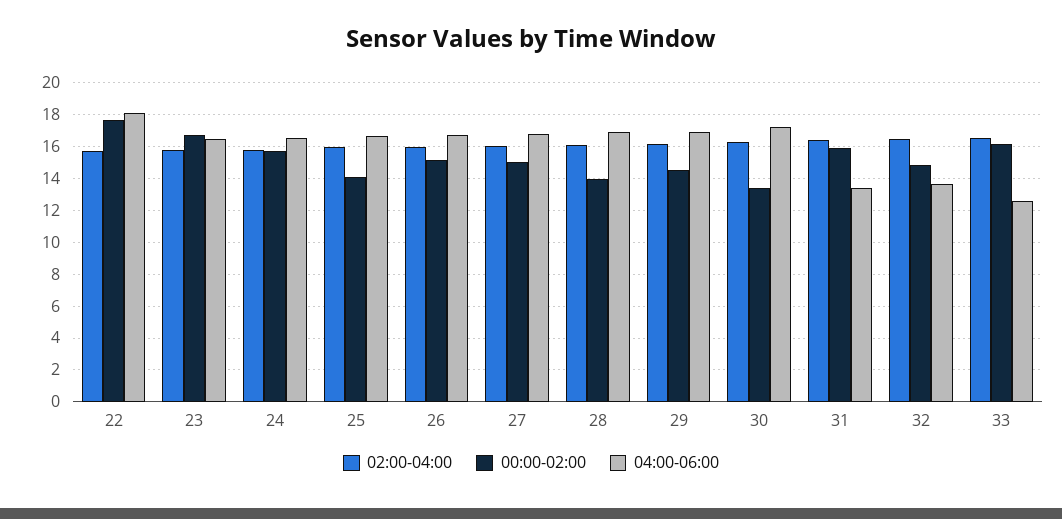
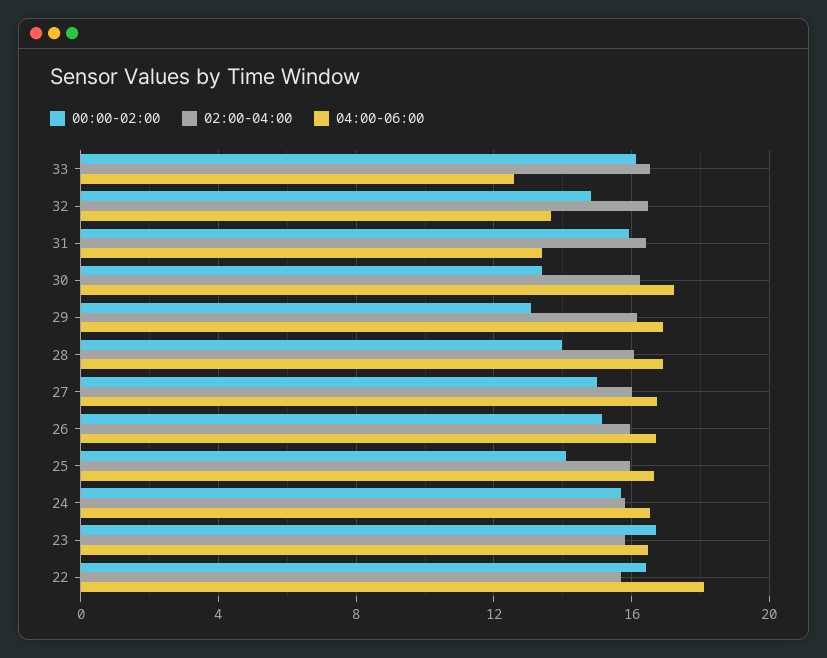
00:00-02:00, 22: 17.5 -> 16.5
00:00-02:00, 29: 14.5 -> 13

